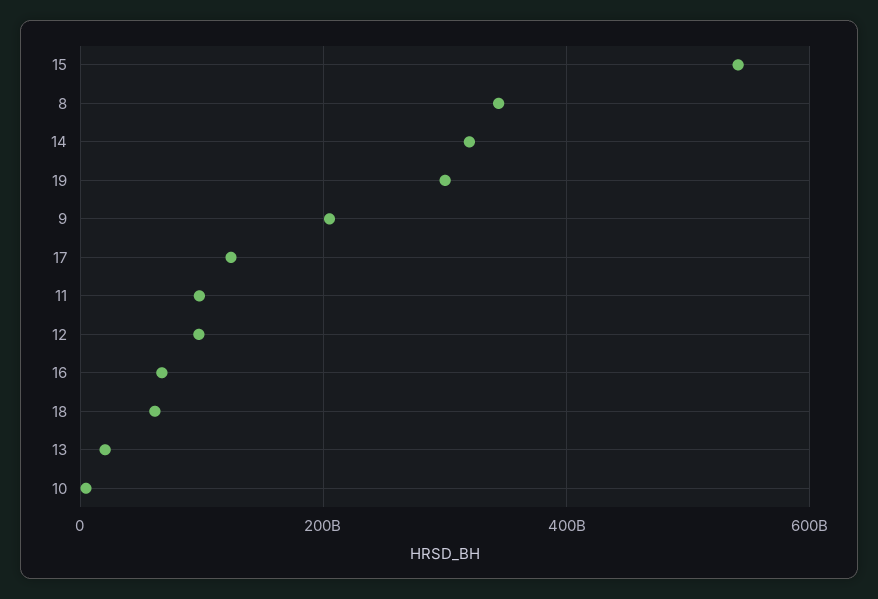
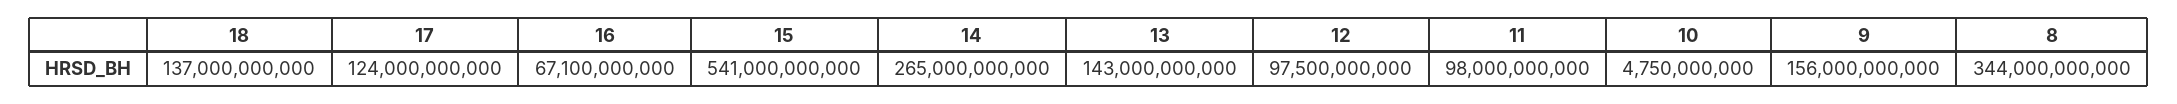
14: 320000000000 -> 265000000000
19: 300000000000 -> none
9: 200000000000 -> 156000000000
18: 60000000000 -> 137000000000
13: 20000000000 -> 143000000000

